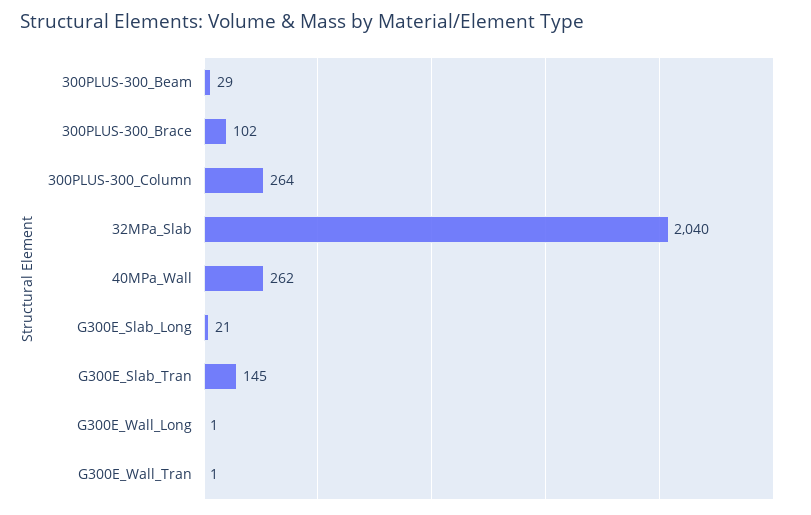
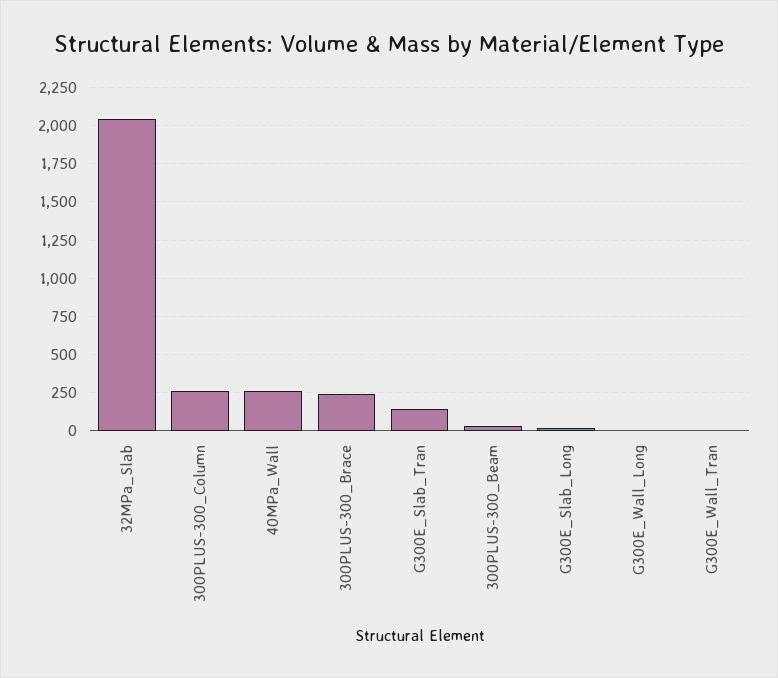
300PLUS-300_Brace: 102 -> 250

